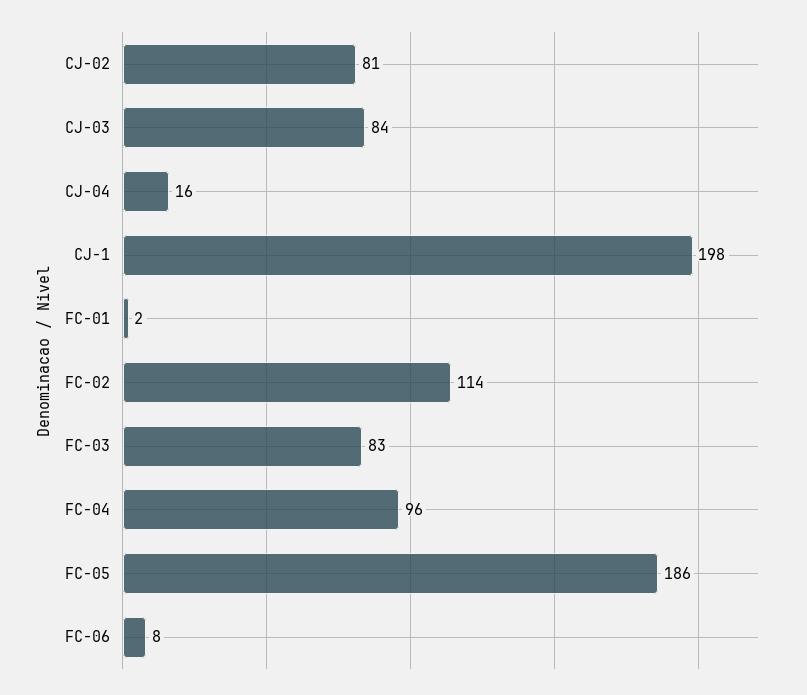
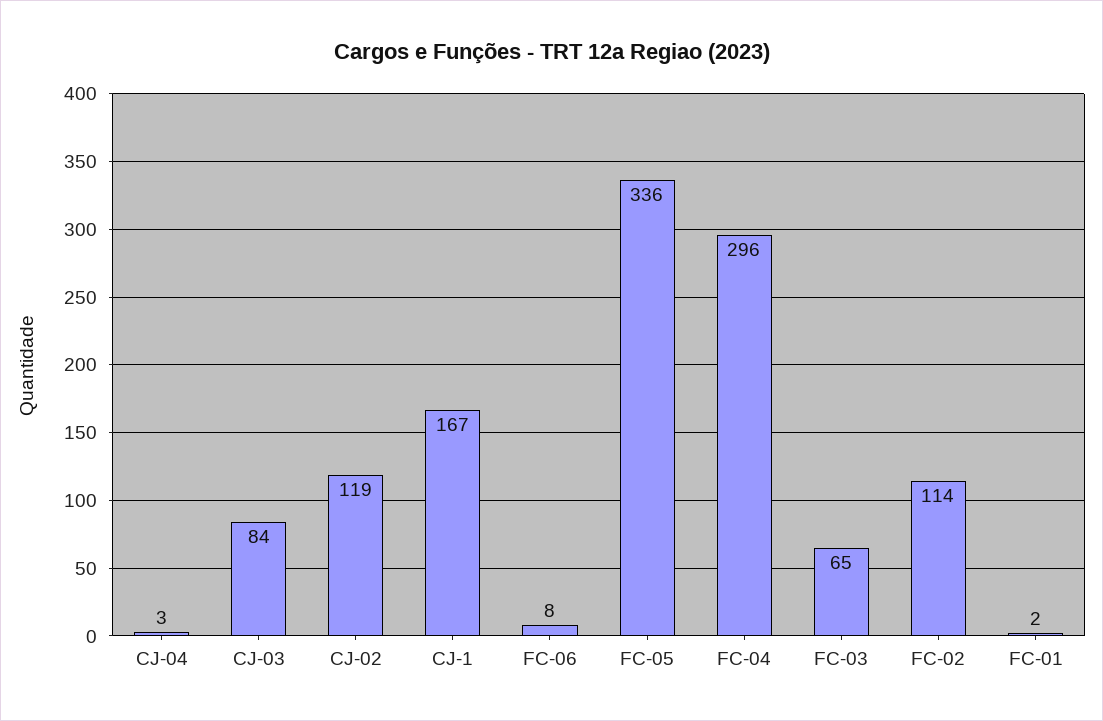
CJ-02: 81 -> 119
CJ-04: 16 -> 3
CJ-1: 198 -> 167
FC-03: 83 -> 65
FC-04: 96 -> 296
FC-05: 186 -> 336

